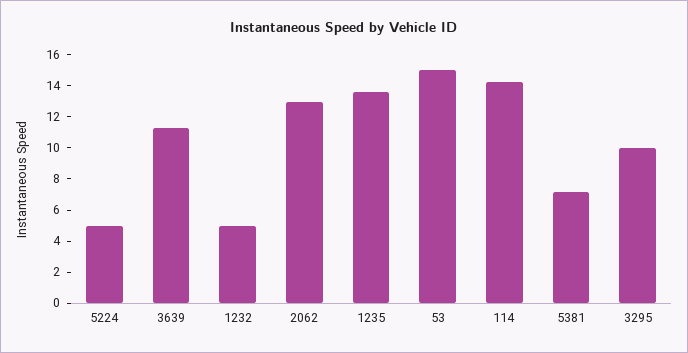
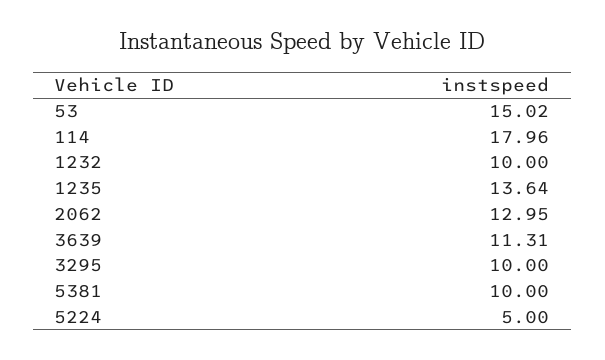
1232: 5 -> 10
114: 14 -> 17.96
5381: 7 -> 10

